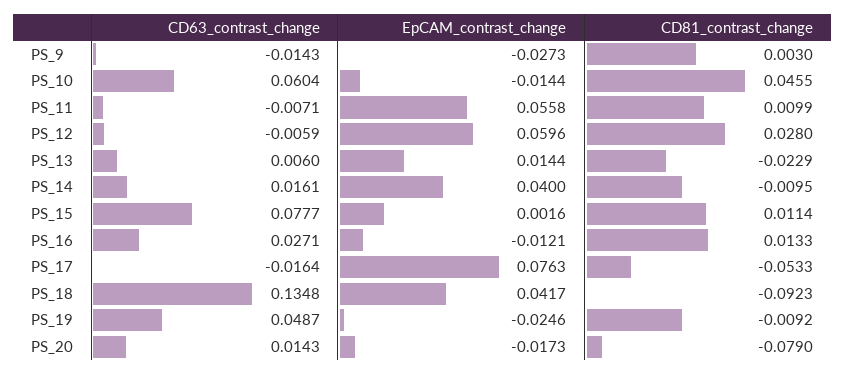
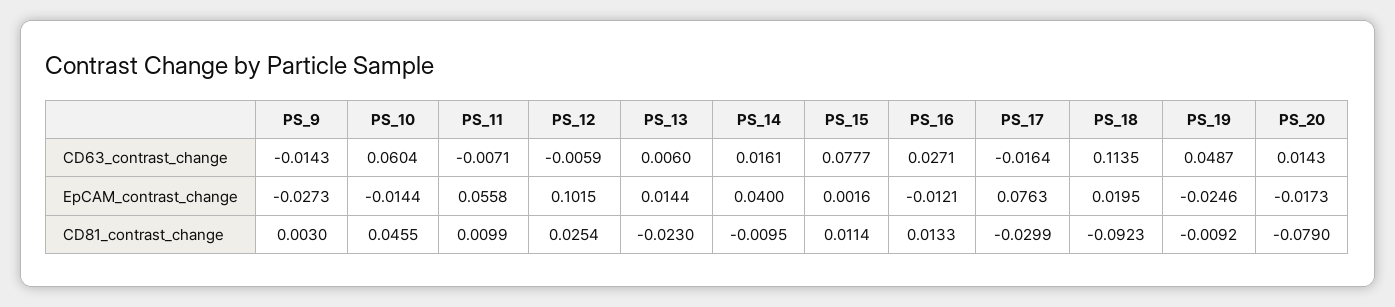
EpCAM_contrast_change, PS_12: 0.0596 -> 0.1015
CD81_contrast_change, PS_12: 0.028 -> 0.0254
CD81_contrast_change, PS_13: -0.0229 -> -0.023
CD81_contrast_change, PS_17: -0.0533 -> -0.0299
CD63_contrast_change, PS_18: 0.1348 -> 0.1135
EpCAM_contrast_change, PS_18: 0.0417 -> 0.0195

